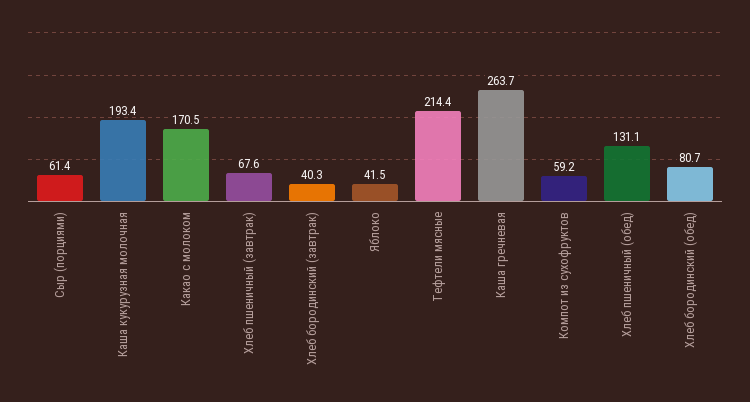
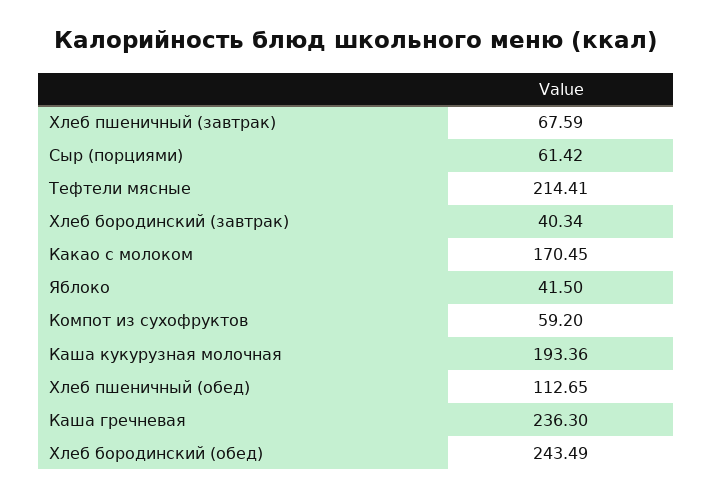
Каша гречневая: 263.7 -> 236.3
Хлеб пшеничный (обед): 131.1 -> 112.65
Хлеб бородинский (обед): 80.7 -> 243.49

